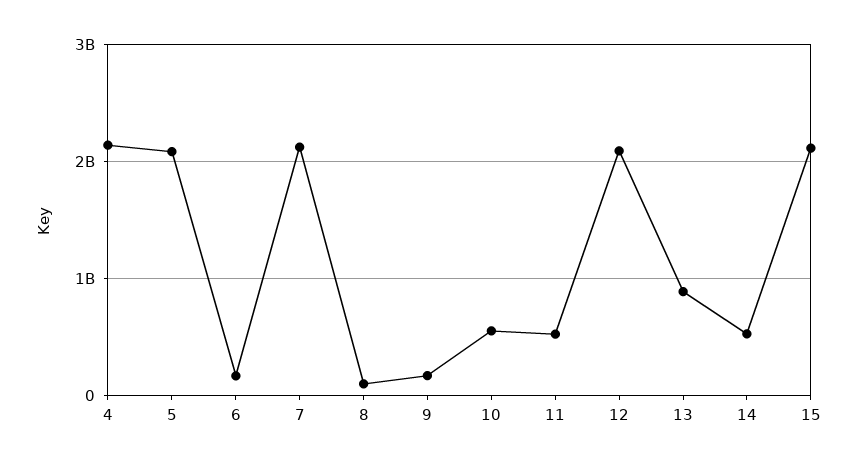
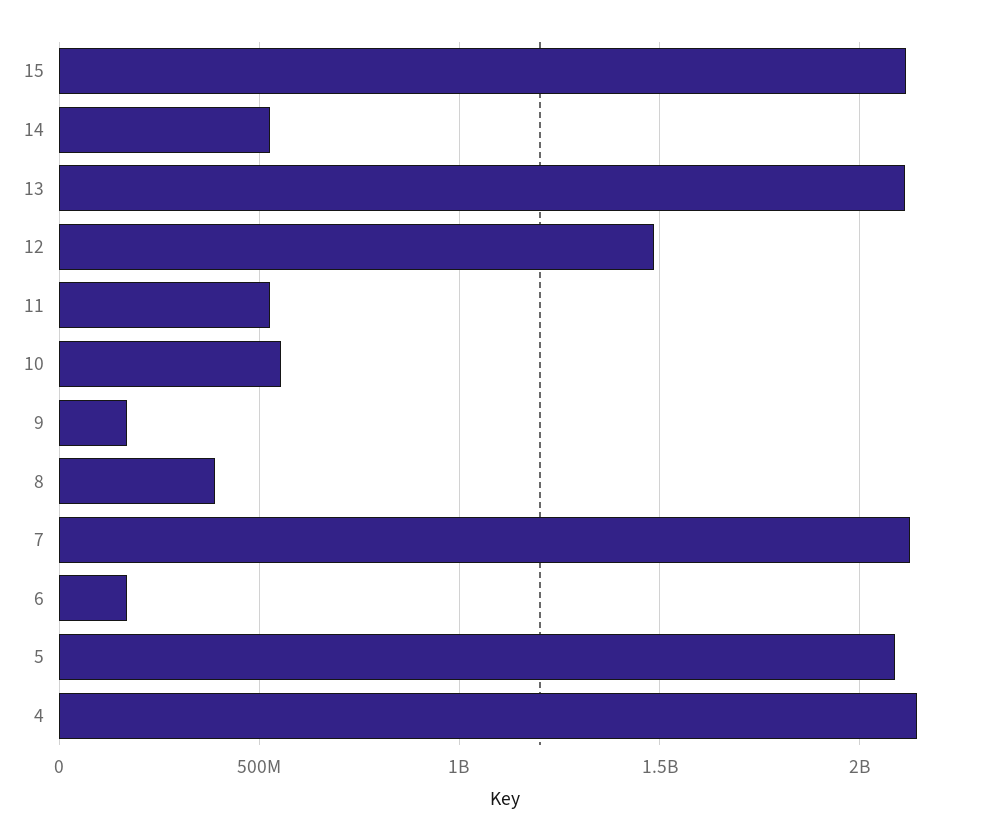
8: 100000000 -> 400000000
12: 2100000000 -> 1500000000
13: 900000000 -> 2100000000

